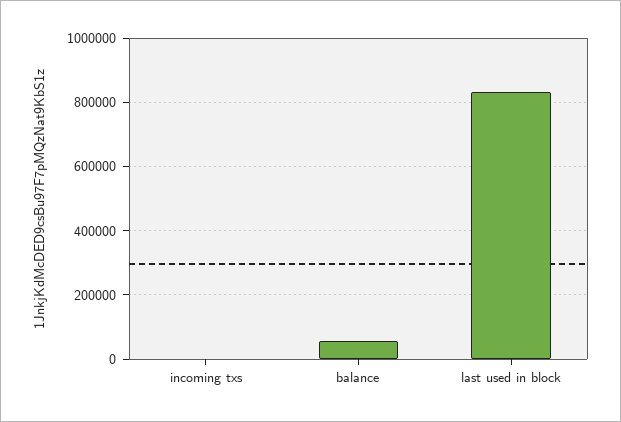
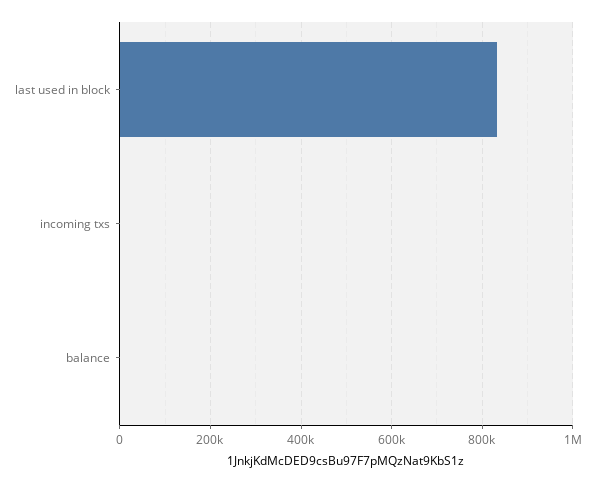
balance: 60000 -> 0

